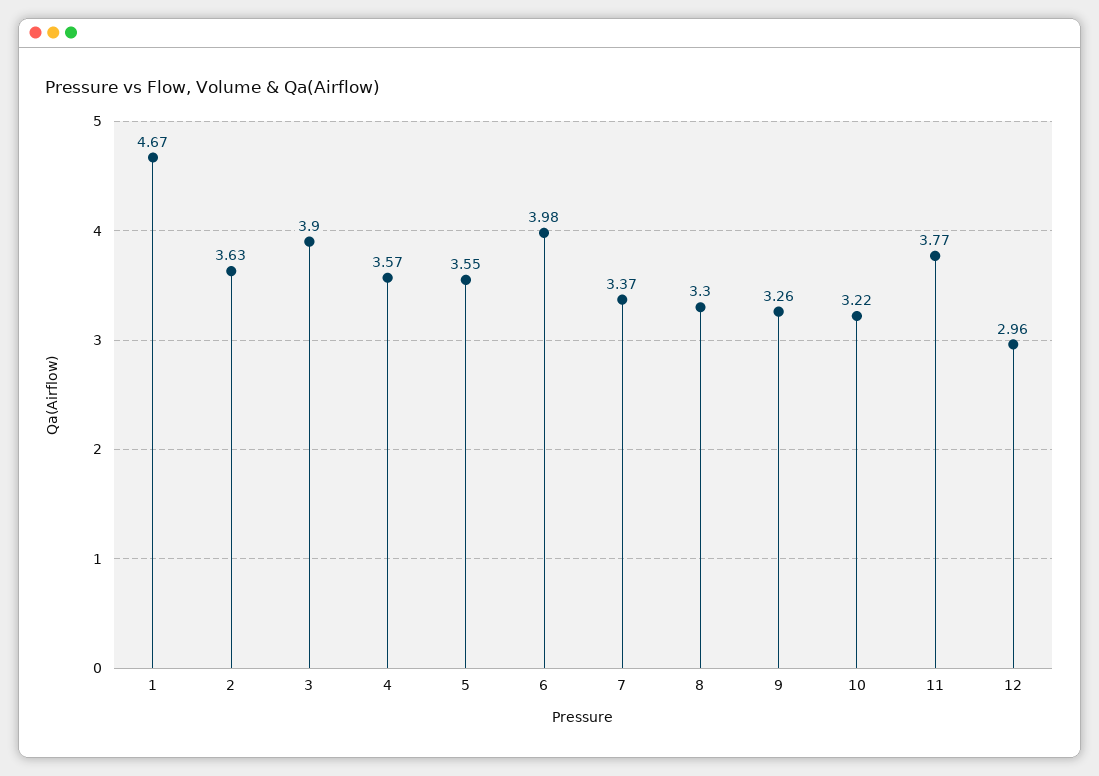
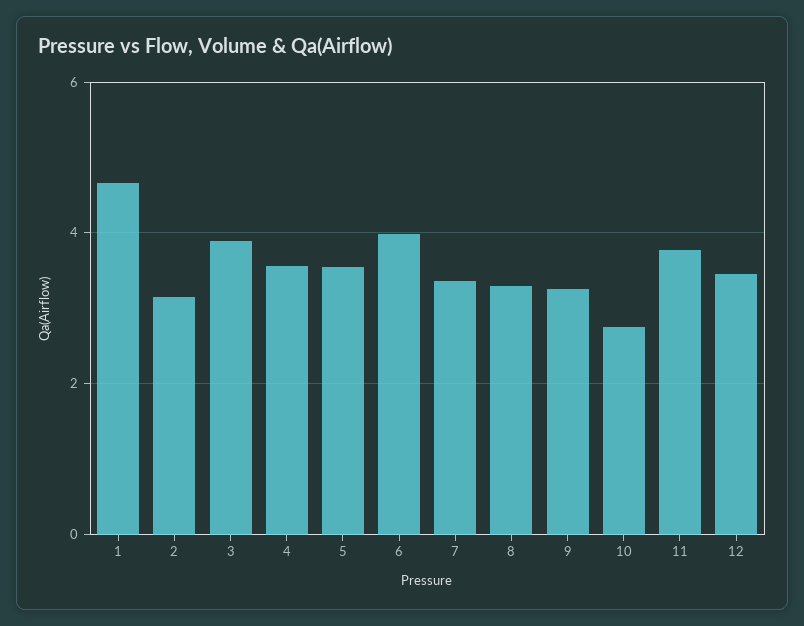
2: 3.63 -> 3.2
10: 3.22 -> 2.8
12: 2.96 -> 3.4

